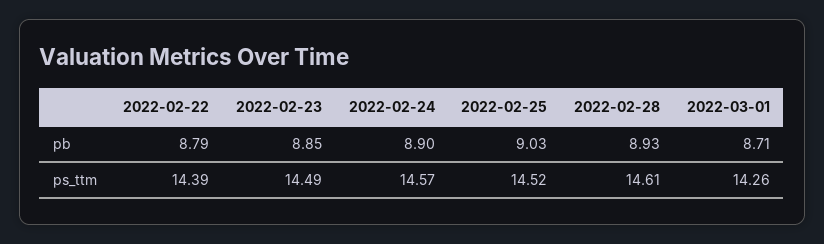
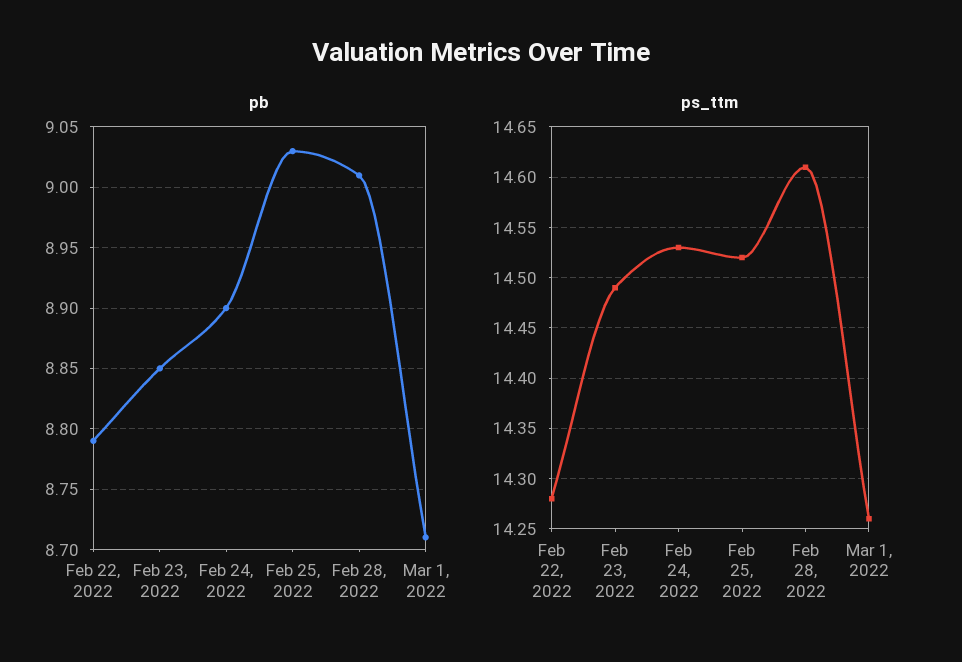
pb, 2022-02-28: 8.93 -> 9.01
ps_ttm, 2022-02-22: 14.39 -> 14.28
ps_ttm, 2022-02-24: 14.57 -> 14.53

